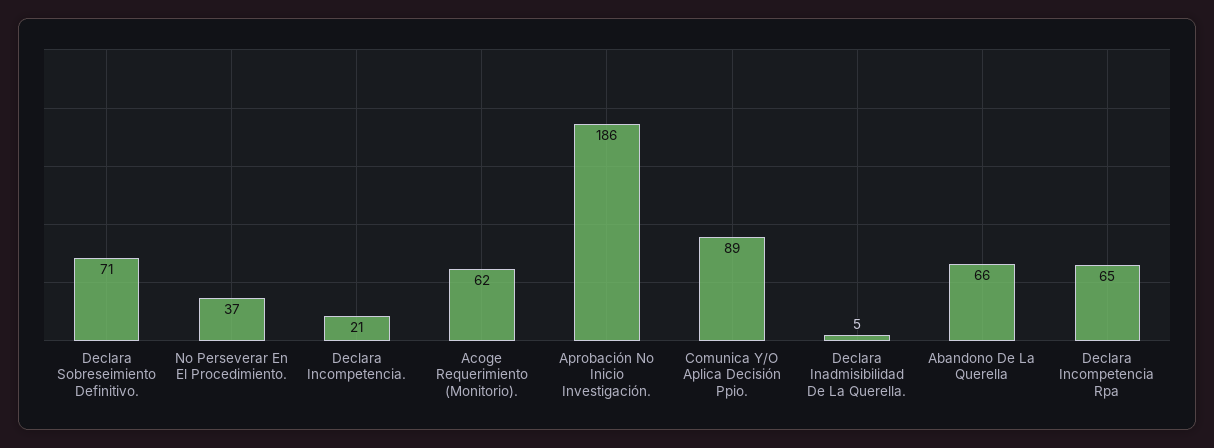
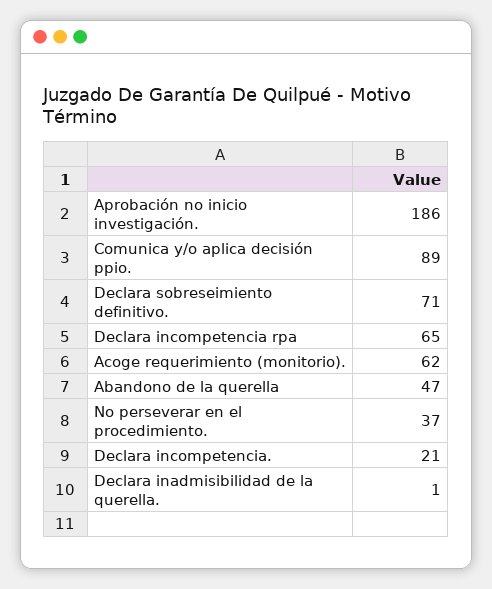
Declara Inadmisibilidad De La Querella.: 5 -> 1
Abandono De La Querella: 66 -> 47

